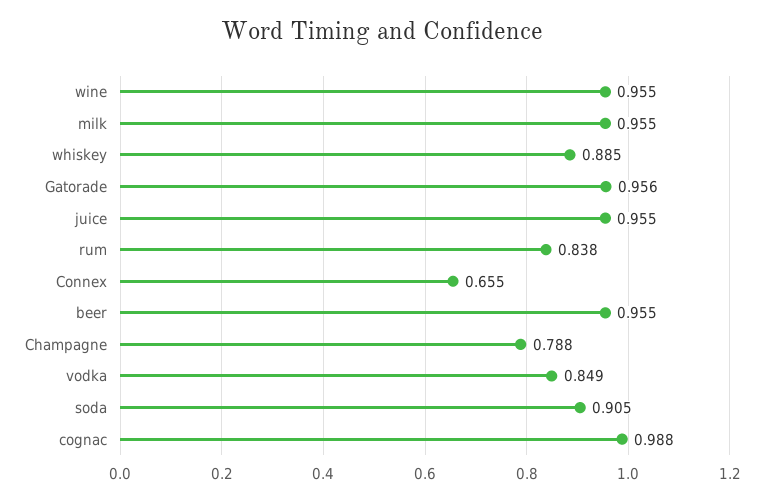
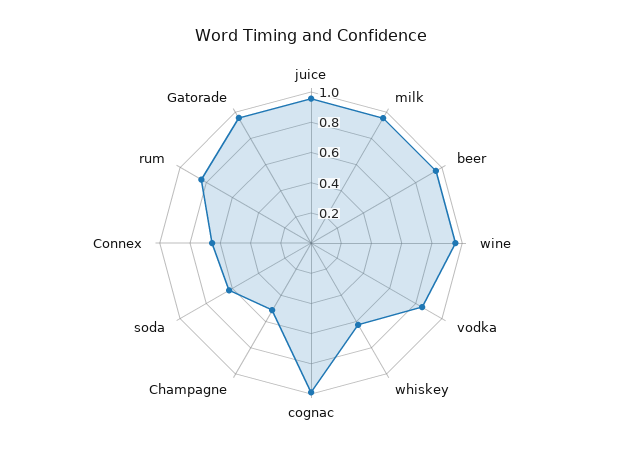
whiskey: 0.885 -> 0.6
Champagne: 0.788 -> 0.5
soda: 0.905 -> 0.6

